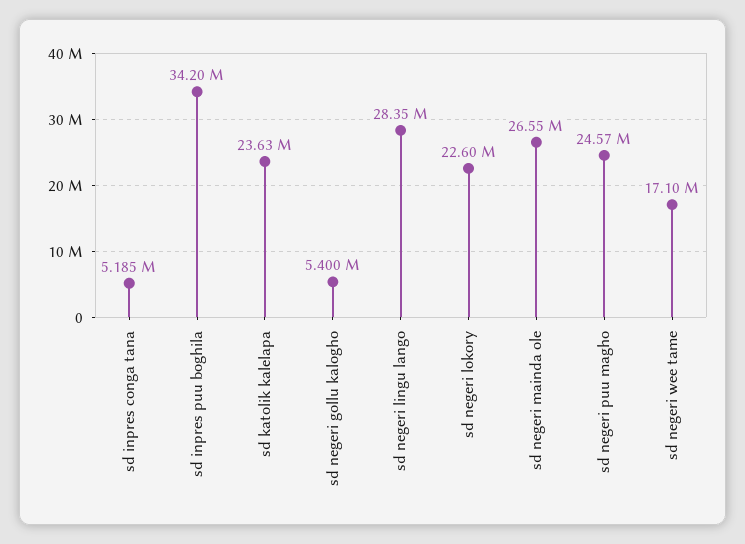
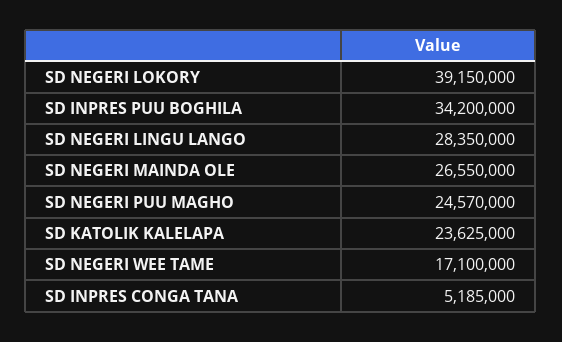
sd negeri gollu kalogho: 5400000 -> none
sd negeri lokory: 22600000 -> 39150000

